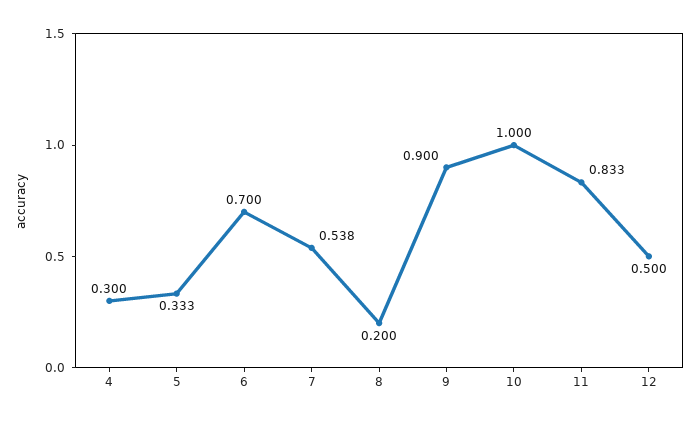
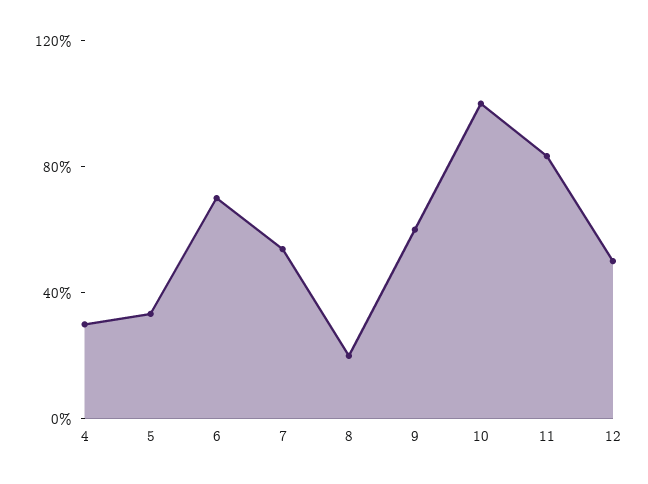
9: 0.9 -> 0.6

